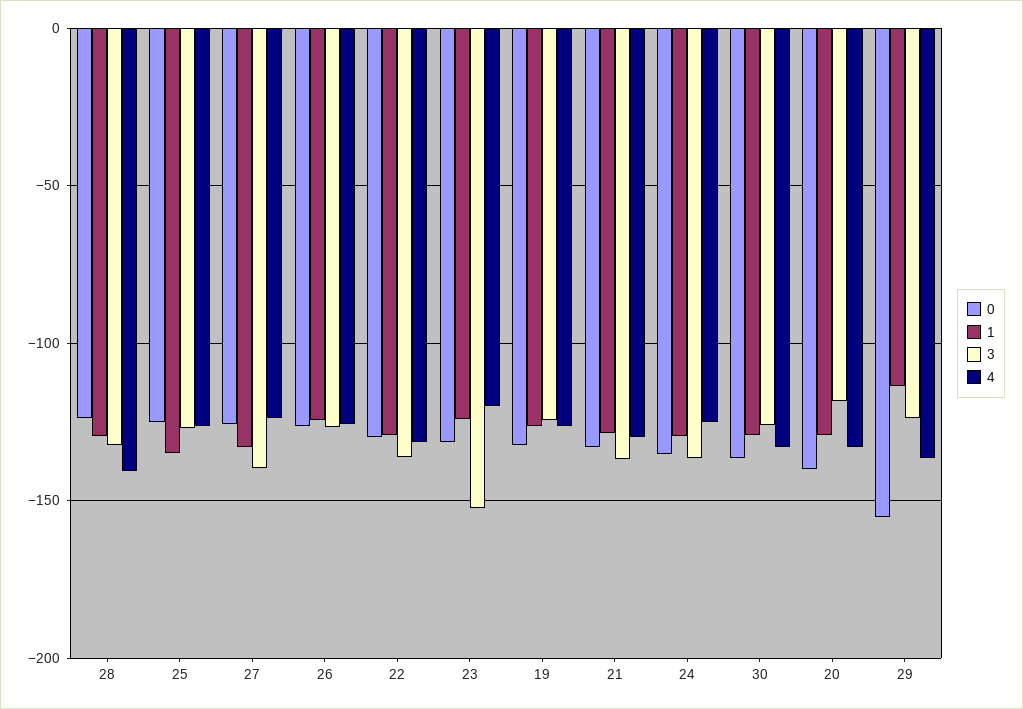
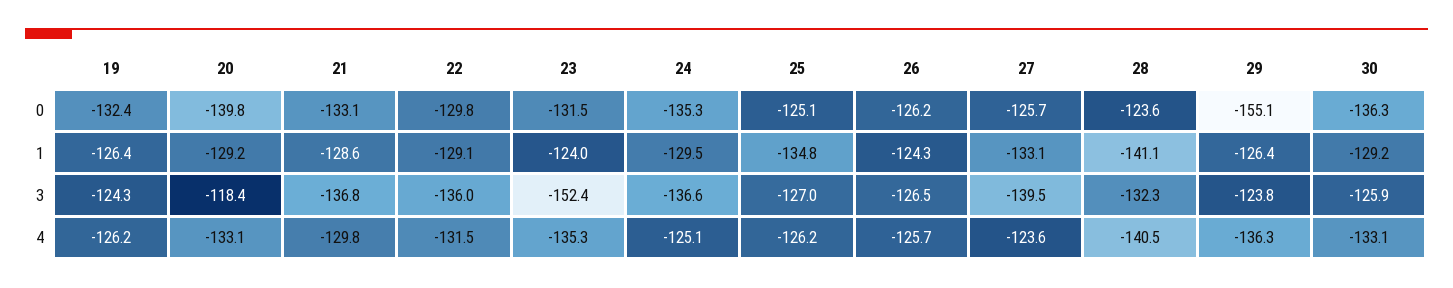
1, 28: -130 -> -141.1
4, 23: -120 -> -135.3
1, 29: -115 -> -126.4

